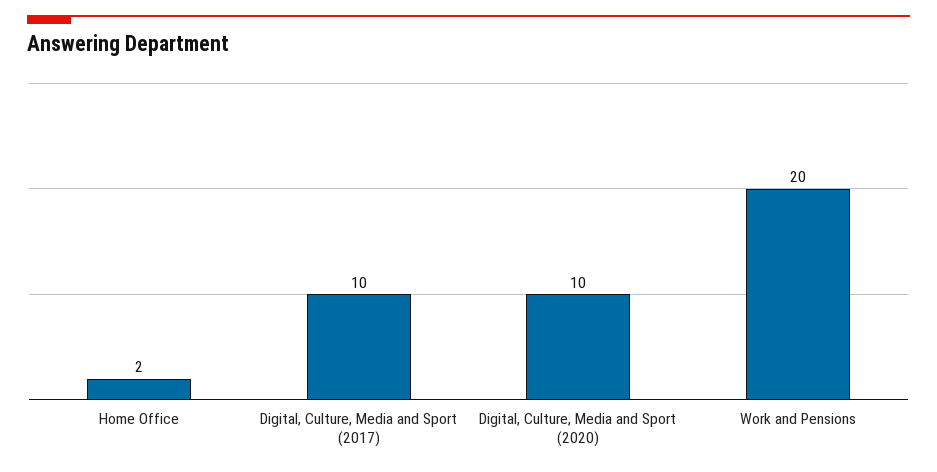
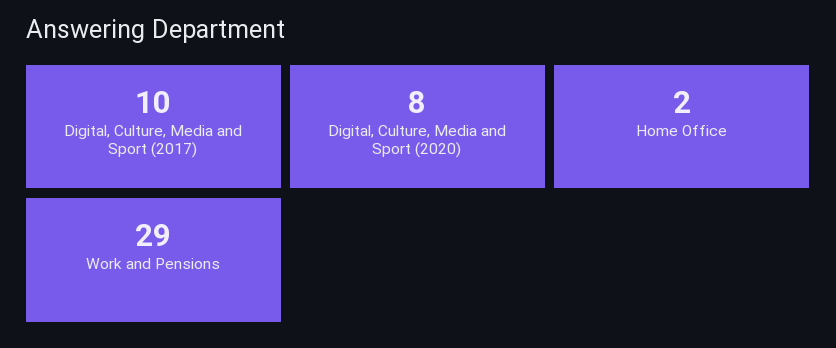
Digital, Culture, Media and Sport (2020): 10 -> 8
Work and Pensions: 20 -> 29

